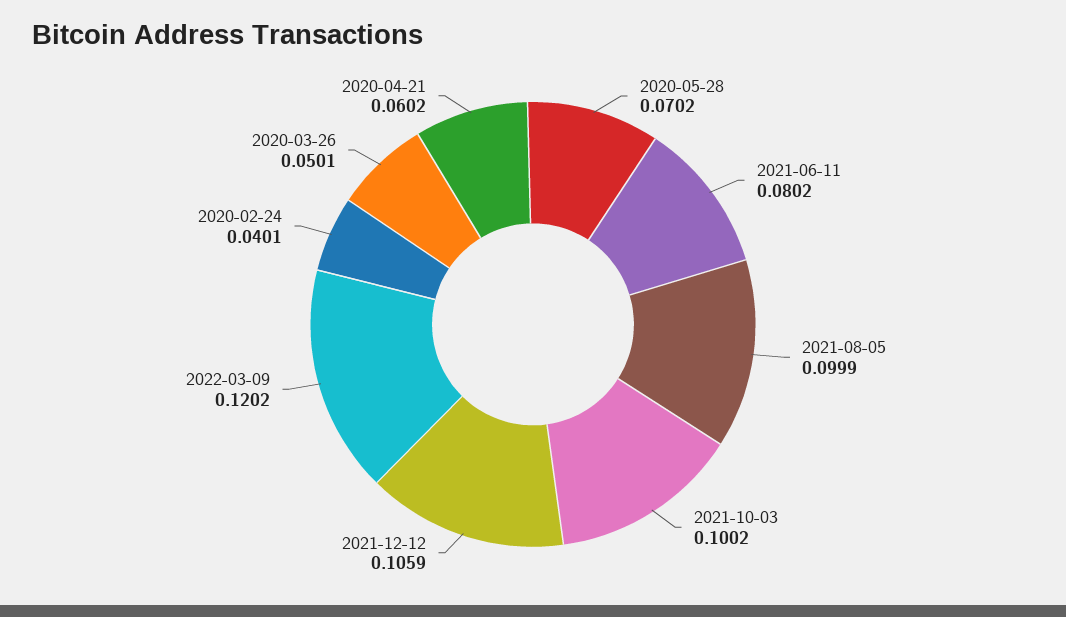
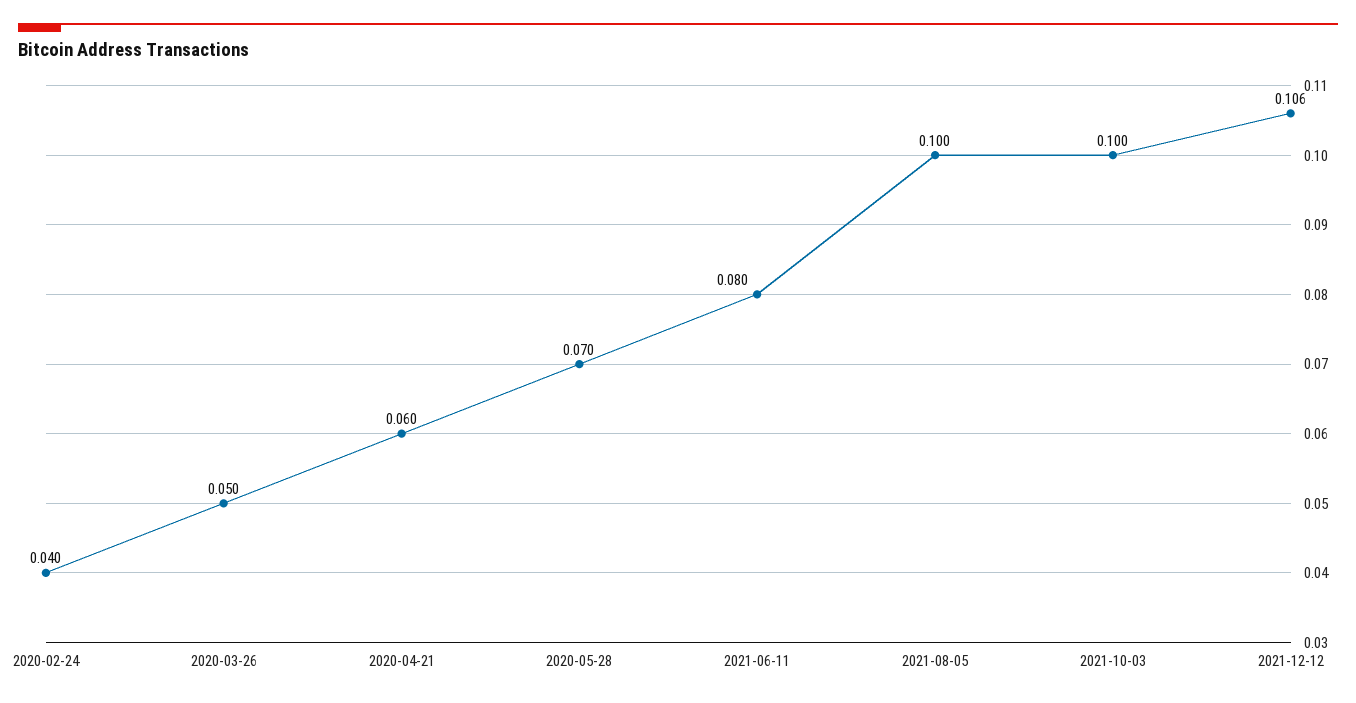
2022-03-09: 0.1202 -> none

